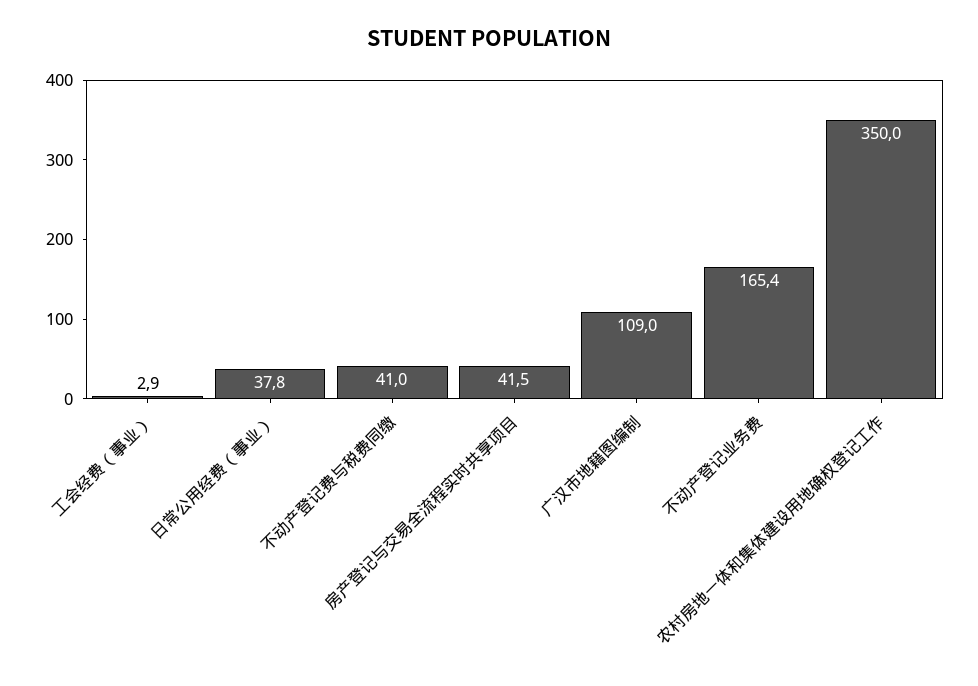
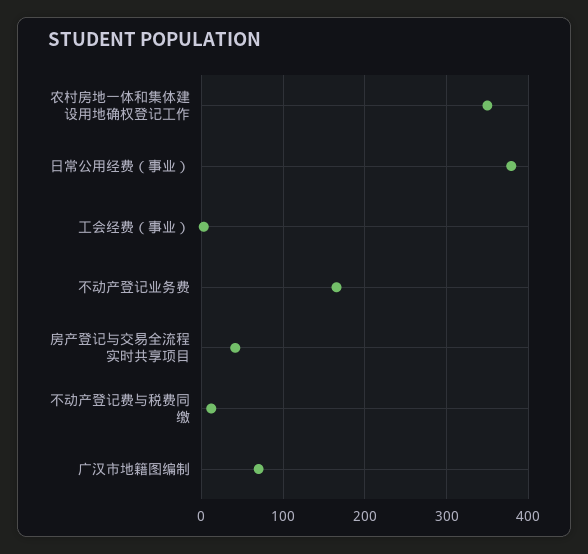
日常公用经费（事业）: 37.8 -> 380
不动产登记费与税费同缴: 41 -> 10
广汉市地籍图编制: 109 -> 70

